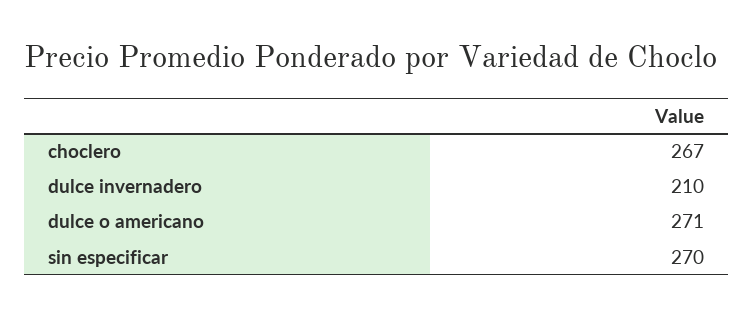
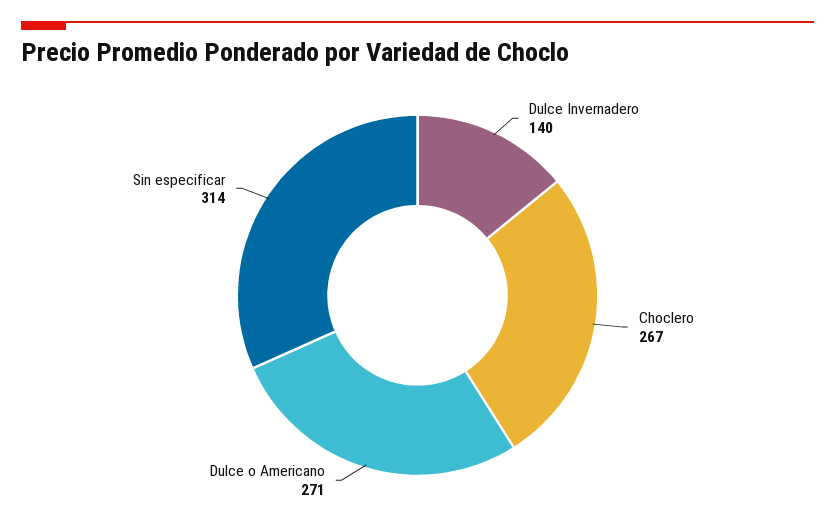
dulce invernadero: 210 -> 140
sin especificar: 270 -> 314

